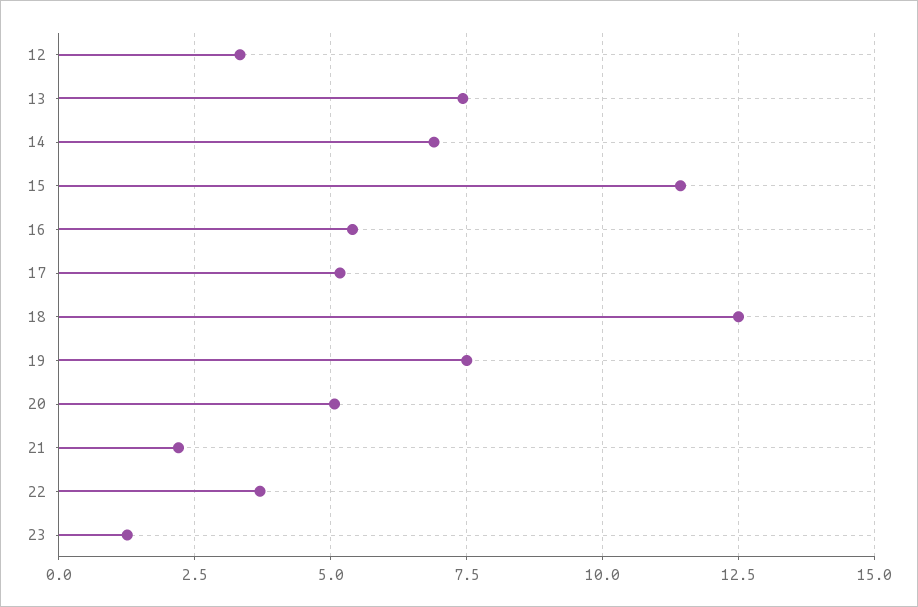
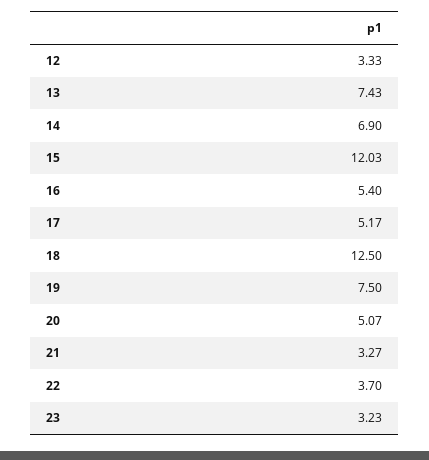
15: 11.5 -> 12.03
21: 2.25 -> 3.27
23: 1.25 -> 3.23

